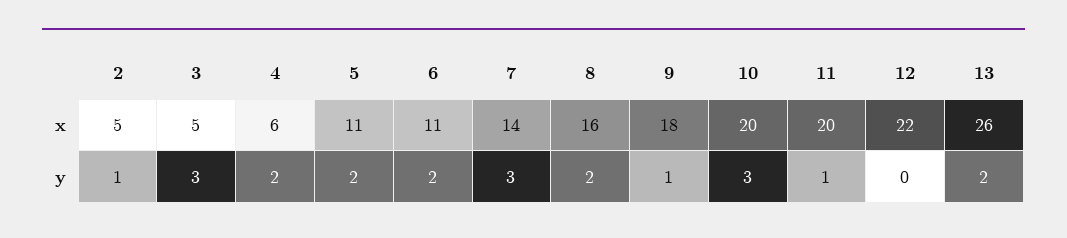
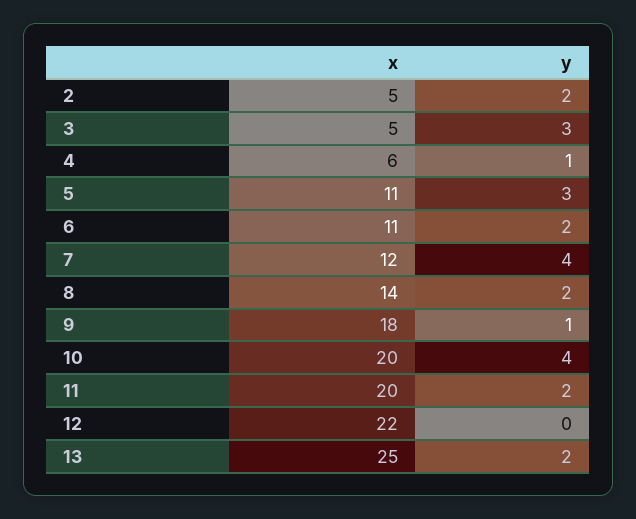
7, x: 14 -> 12
8, x: 16 -> 14
13, x: 26 -> 25
2, y: 1 -> 2
4, y: 2 -> 1
5, y: 2 -> 3
7, y: 3 -> 4
10, y: 3 -> 4
11, y: 1 -> 2

